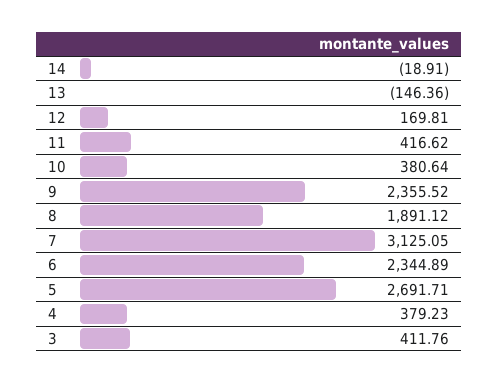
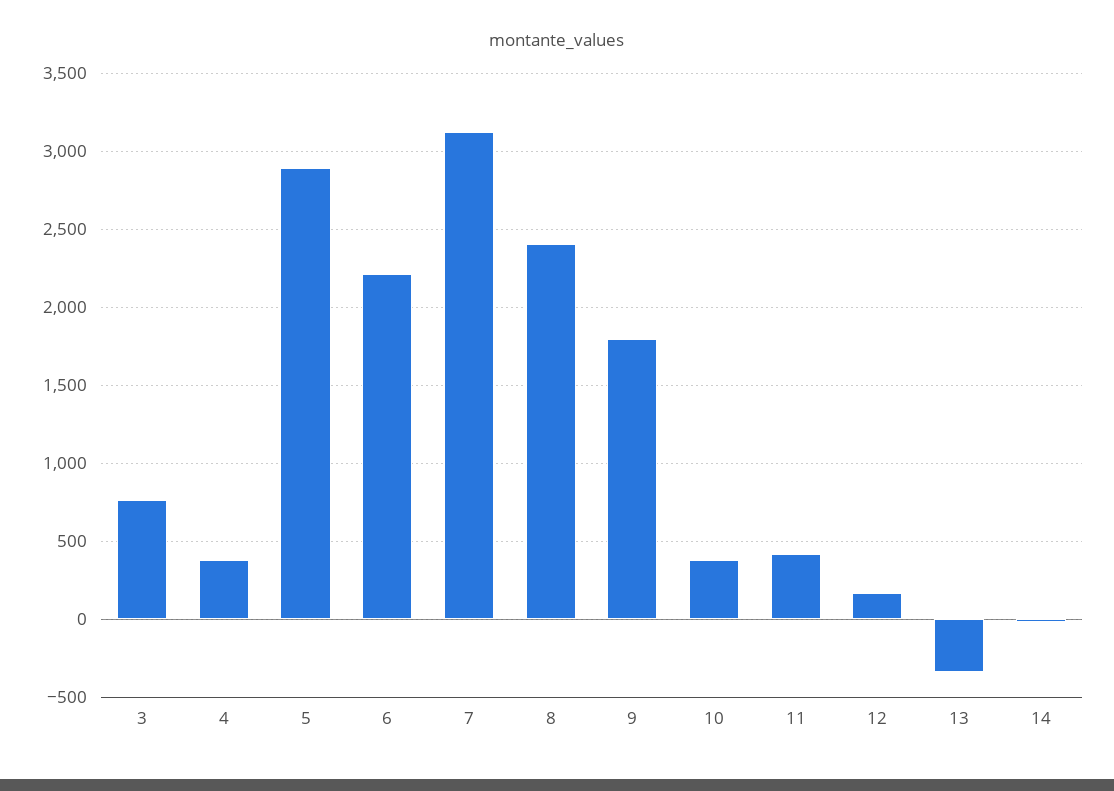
13: -146.36 -> -350
9: 2355.52 -> 1800
8: 1891.12 -> 2400
6: 2344.89 -> 2200
5: 2691.71 -> 2900
3: 411.76 -> 750

